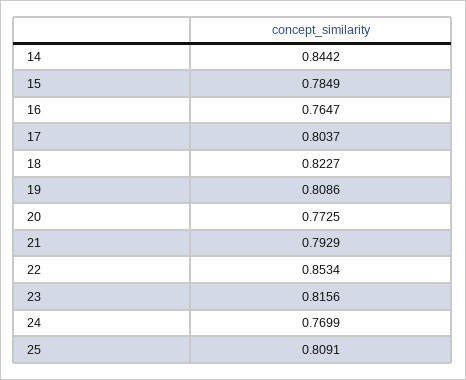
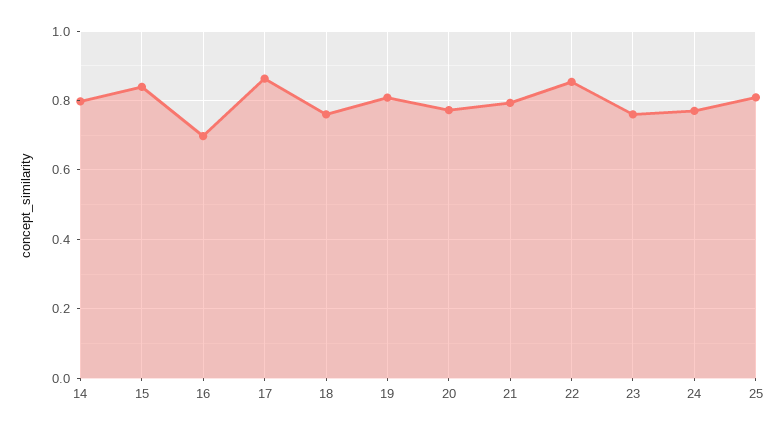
14: 0.8442 -> 0.8
15: 0.7849 -> 0.84
16: 0.7647 -> 0.7
17: 0.8037 -> 0.86
18: 0.8227 -> 0.76
23: 0.8156 -> 0.76

